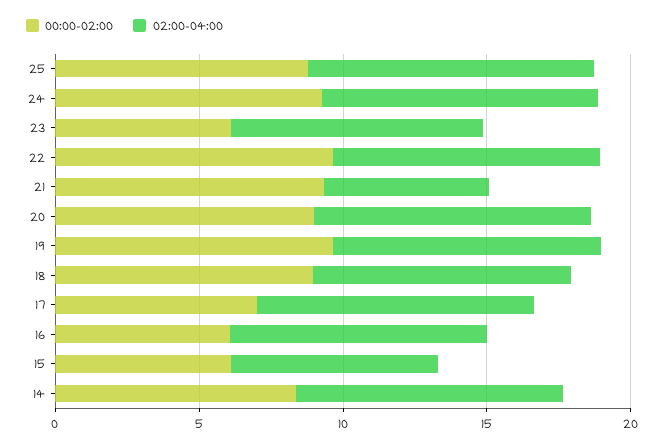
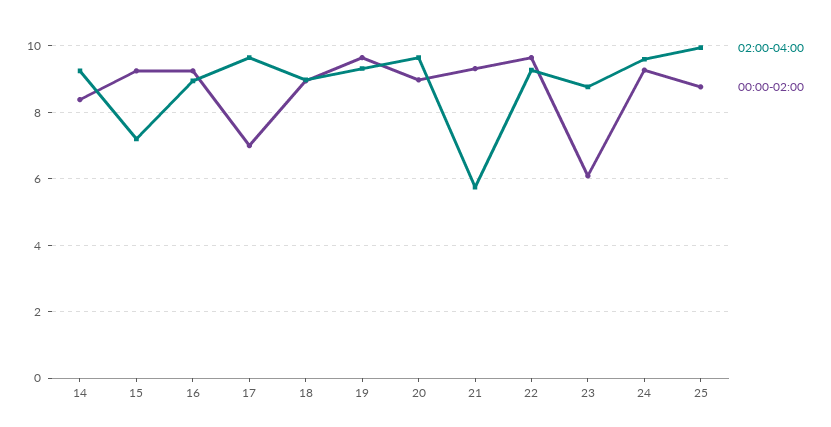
00:00-02:00, 16: 6 -> 9.2
00:00-02:00, 15: 6 -> 9.2

